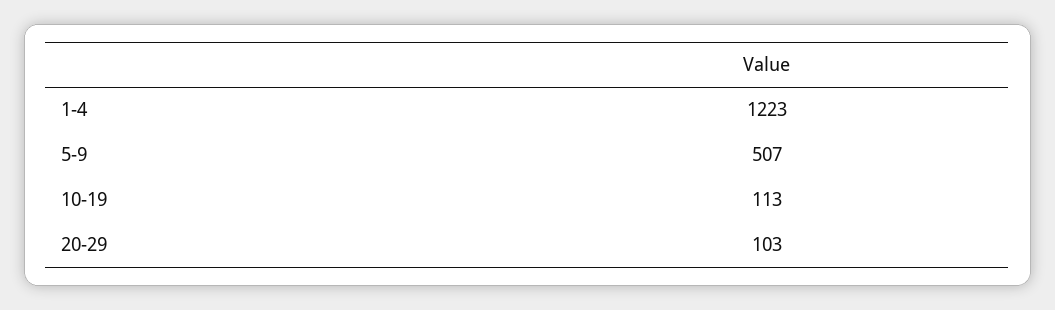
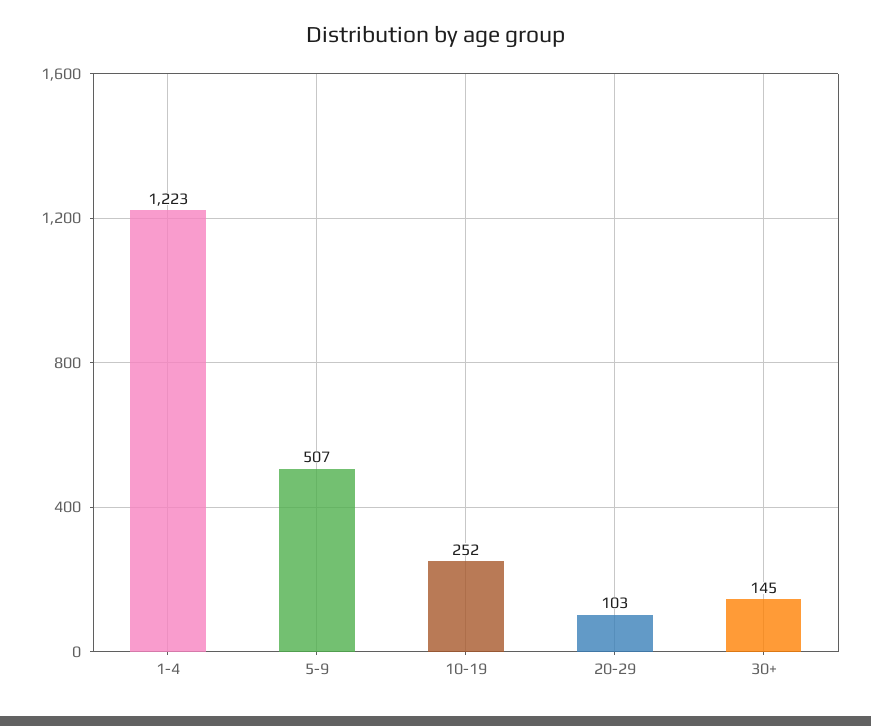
10-19: 113 -> 252
30+: none -> 145

